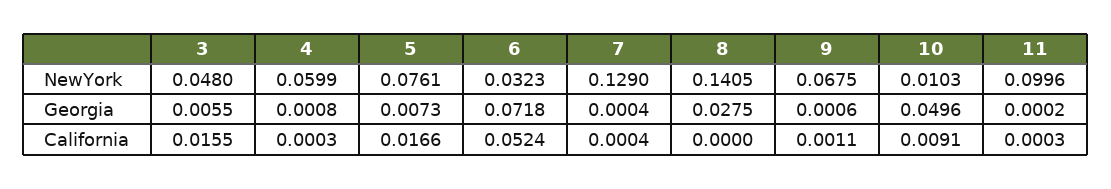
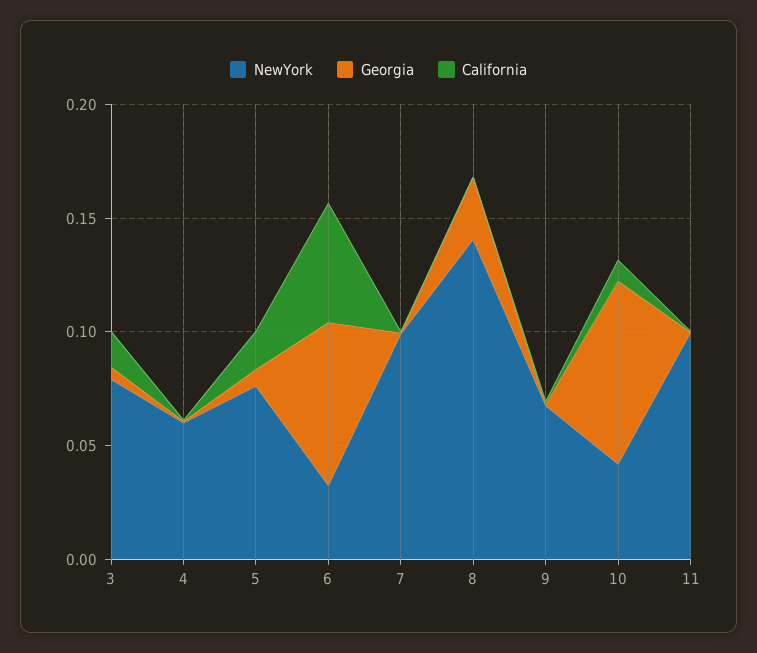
NewYork, 3: 0.048 -> 0.08
NewYork, 7: 0.129 -> 0.1
NewYork, 10: 0.0103 -> 0.04
Georgia, 10: 0.0496 -> 0.08

